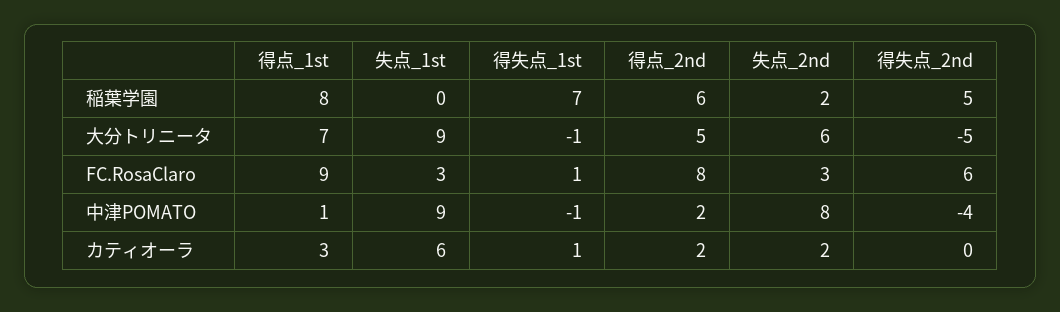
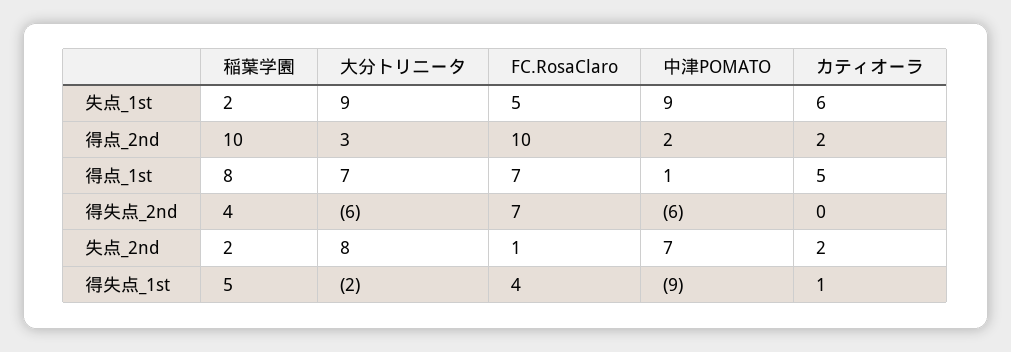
失点_1st, 稲葉学園: 0 -> 2
得失点_1st, 稲葉学園: 7 -> 5
得点_2nd, 稲葉学園: 6 -> 10
得失点_2nd, 稲葉学園: 5 -> 4
得失点_1st, 大分トリニータ: -1 -> -2
得点_2nd, 大分トリニータ: 5 -> 3
失点_2nd, 大分トリニータ: 6 -> 8
得失点_2nd, 大分トリニータ: -5 -> -6
得点_1st, FC.RosaClaro: 9 -> 7
失点_1st, FC.RosaClaro: 3 -> 5
得失点_1st, FC.RosaClaro: 1 -> 4
得点_2nd, FC.RosaClaro: 8 -> 10
失点_2nd, FC.RosaClaro: 3 -> 1
得失点_2nd, FC.RosaClaro: 6 -> 7
得失点_1st, 中津POMATO: -1 -> -9
失点_2nd, 中津POMATO: 8 -> 7
得失点_2nd, 中津POMATO: -4 -> -6
得点_1st, カティオーラ: 3 -> 5

